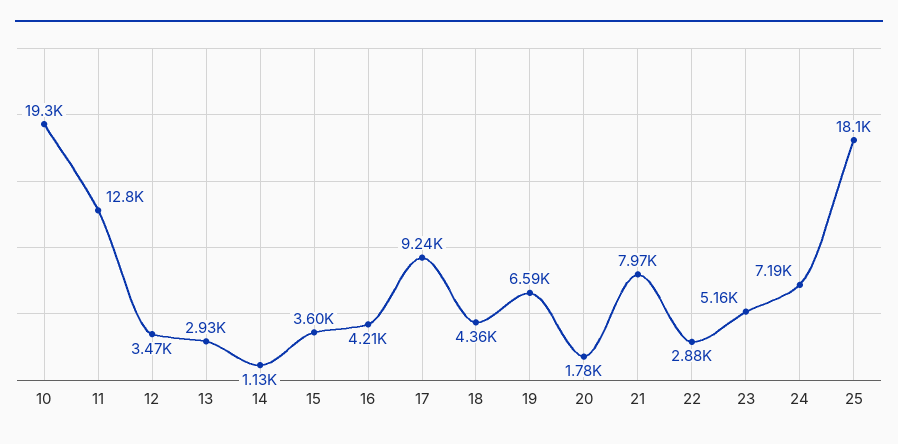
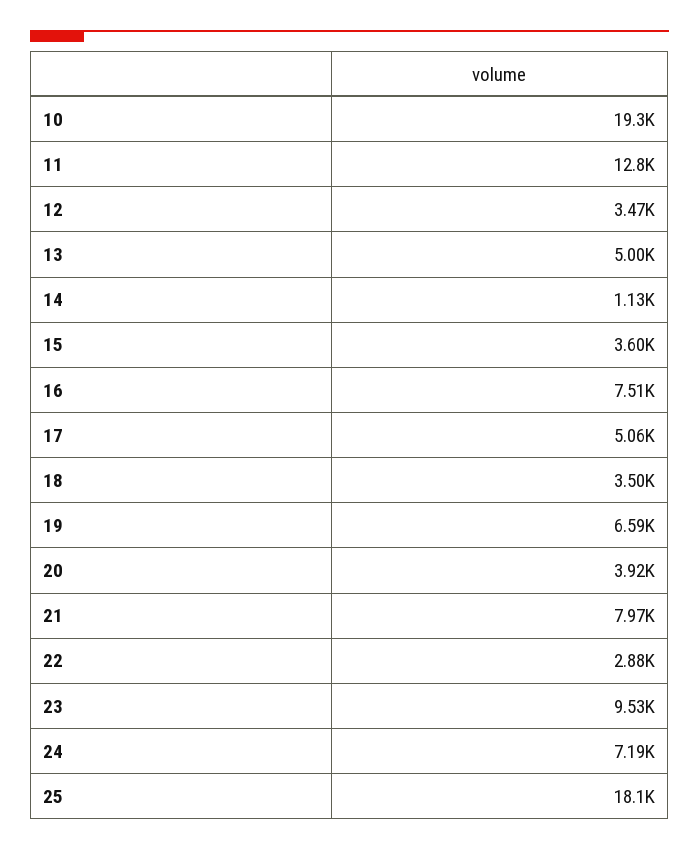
13: 2930 -> 5000
16: 4210 -> 7510
17: 9240 -> 5060
18: 4360 -> 3500
20: 1780 -> 3920
23: 5160 -> 9530

